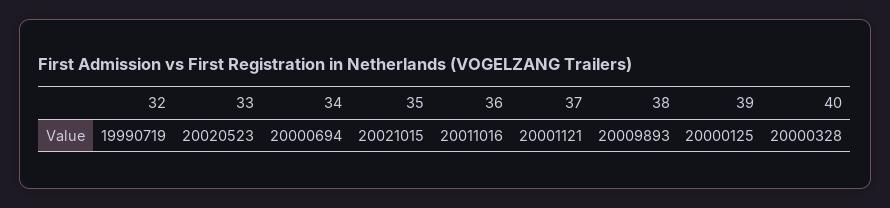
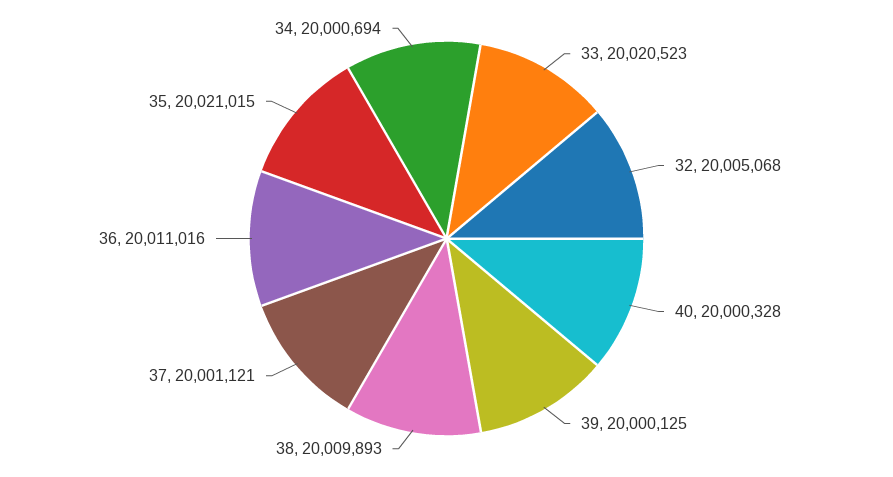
32: 19990719 -> 20005068

